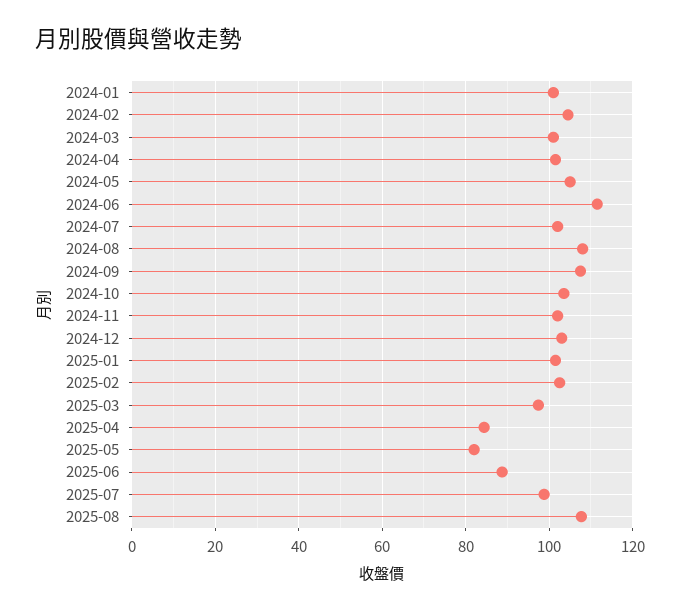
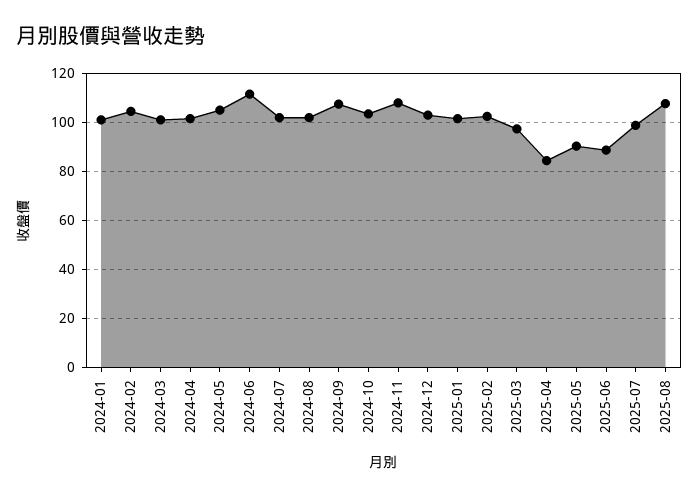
2024-08: 108 -> 102.5
2024-11: 102 -> 107.5
2025-05: 82 -> 90

